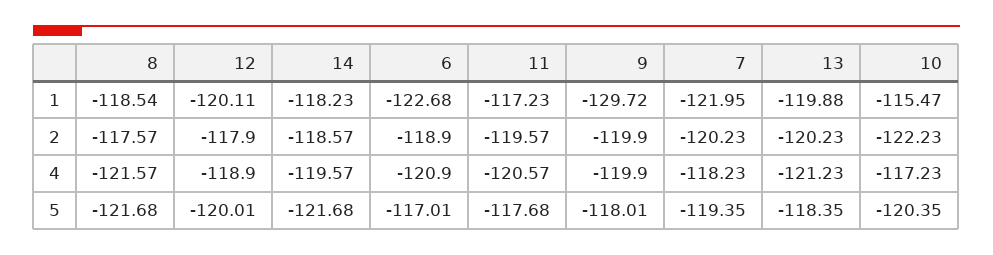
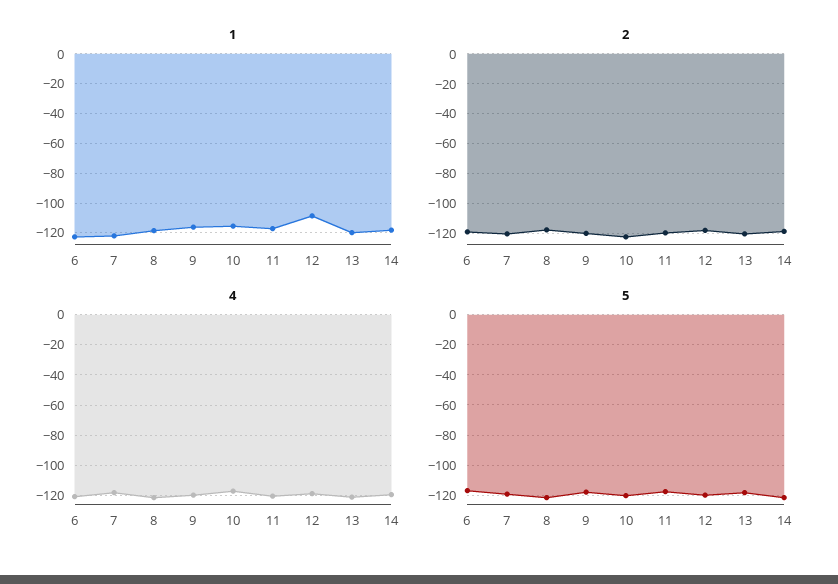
1, 12: -120.11 -> -110
1, 9: -129.72 -> -115

